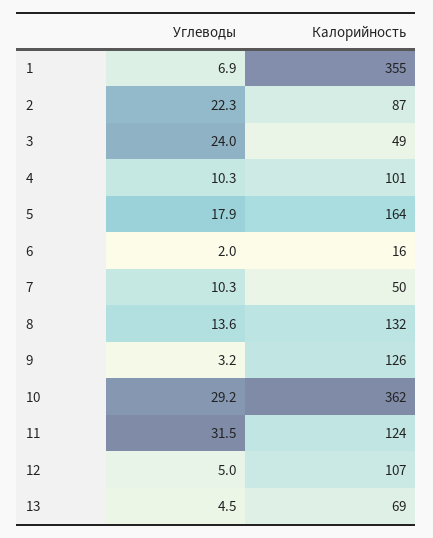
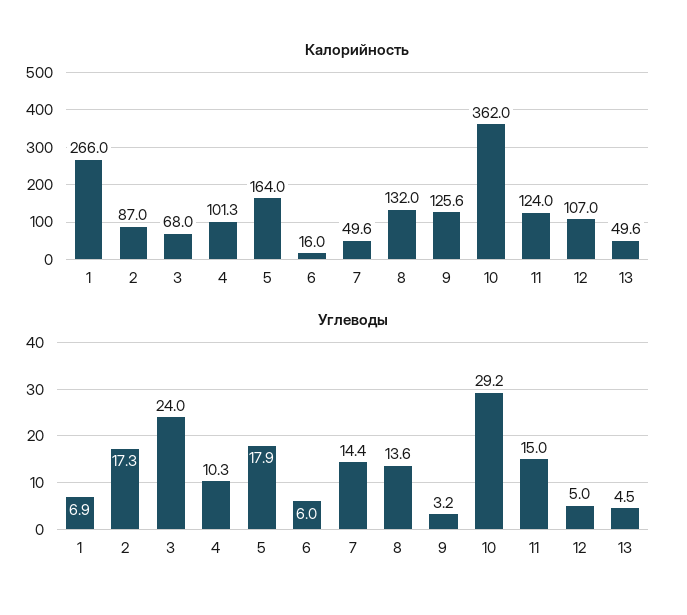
Калорийность, 1: 355 -> 266
Углеводы, 2: 22.3 -> 17.3
Калорийность, 3: 49 -> 68
Углеводы, 6: 2 -> 6
Углеводы, 7: 10.3 -> 14.4
Углеводы, 11: 31.5 -> 15
Калорийность, 13: 69 -> 49.6

